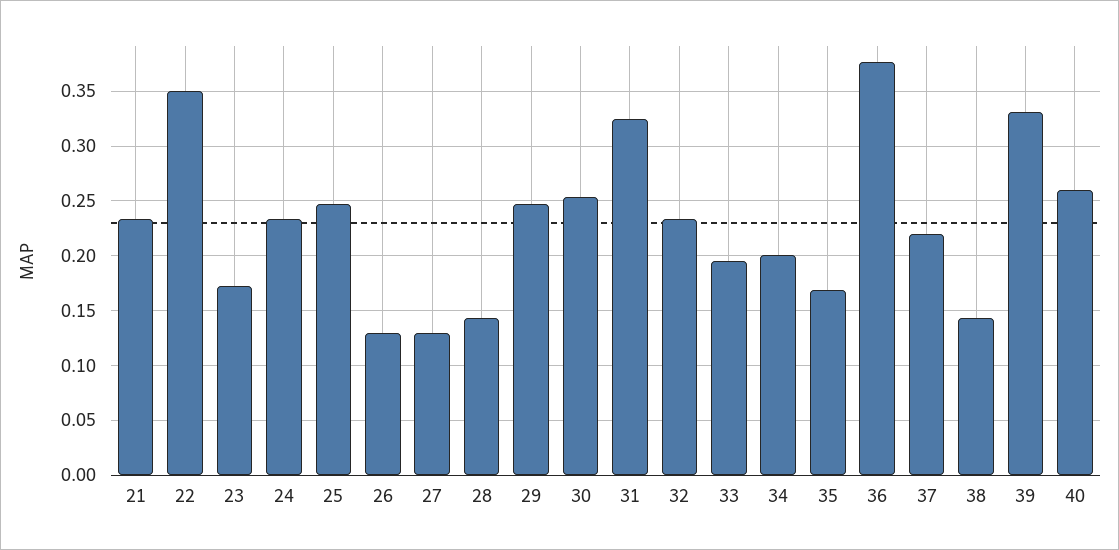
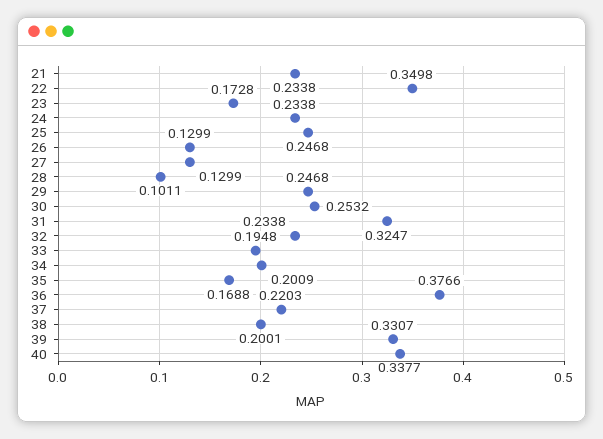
28: 0.14 -> 0.1011
38: 0.14 -> 0.2001
40: 0.26 -> 0.3377

